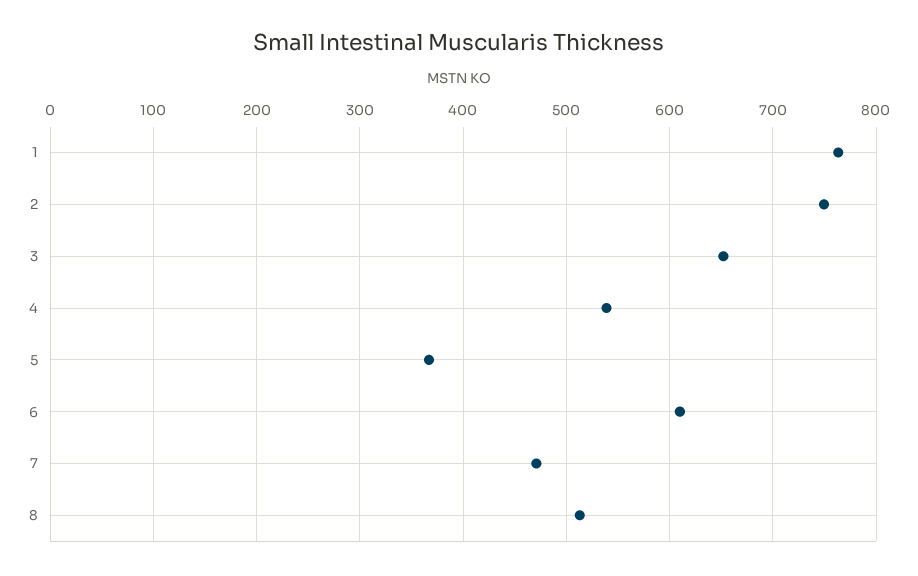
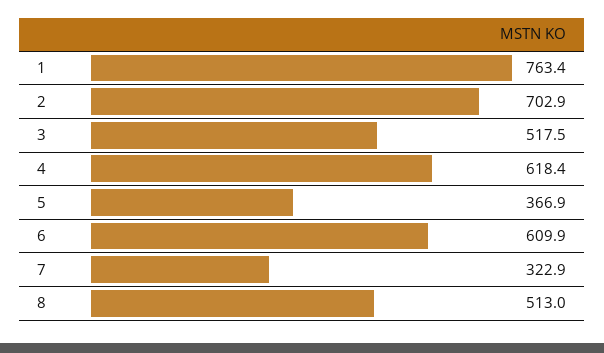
2: 750 -> 702.9
3: 650 -> 517.5
4: 540 -> 618.4
7: 470 -> 322.9

